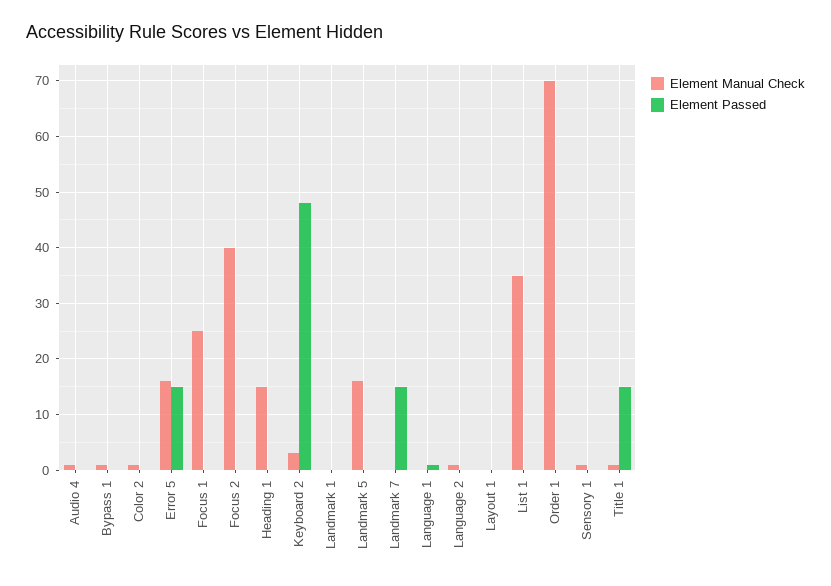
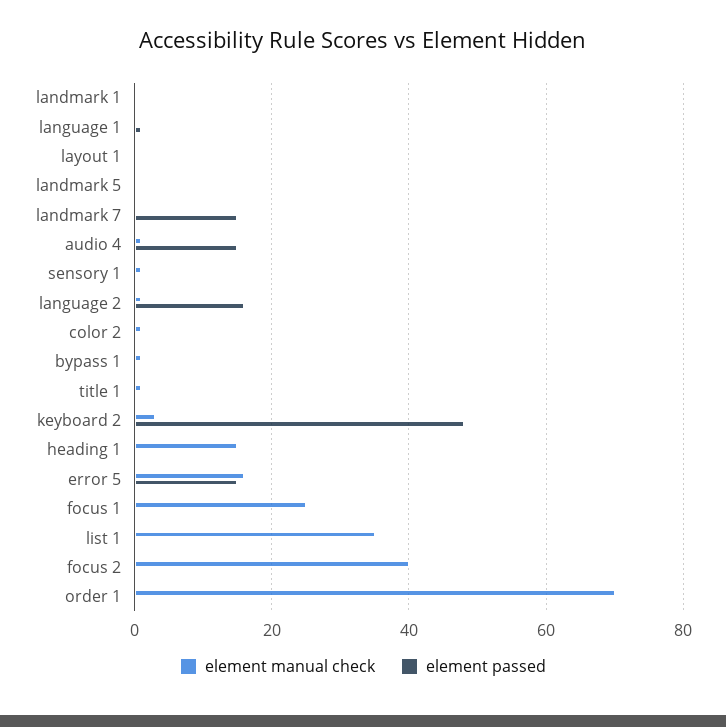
Element Passed, Audio 4: 0 -> 15
Element Manual Check, Landmark 5: 15 -> 0
Element Passed, Language 2: 0 -> 15
Element Passed, Title 1: 15 -> 0

